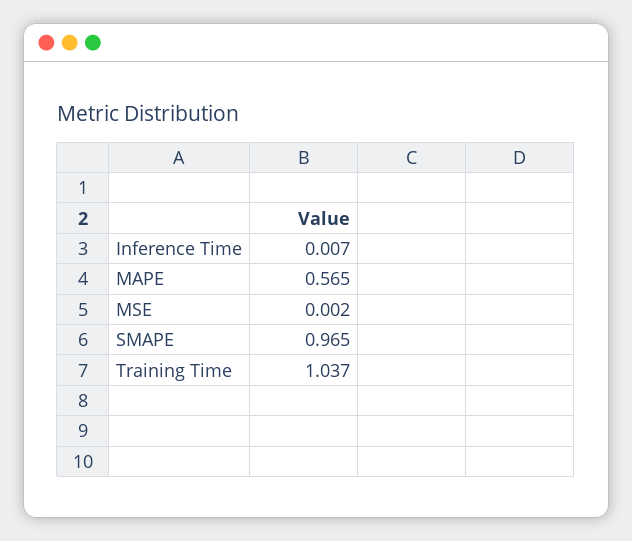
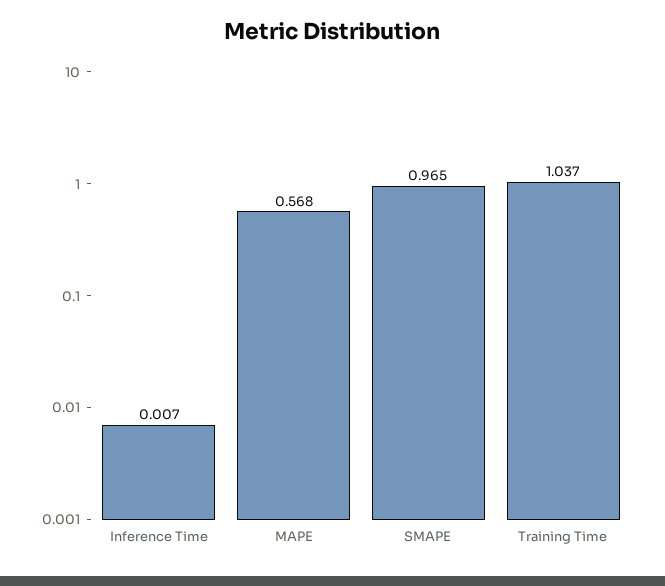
MAPE: 0.565 -> 0.568
MSE: 0.002 -> none

